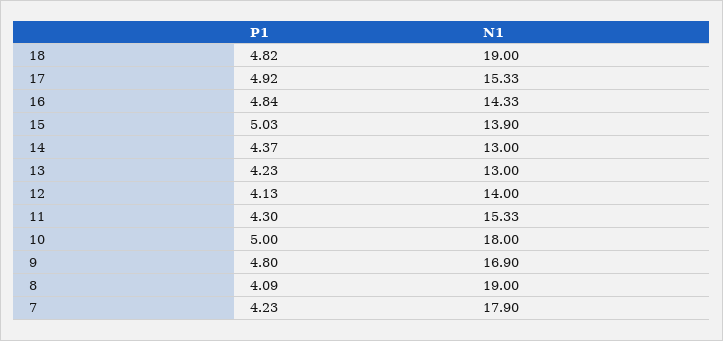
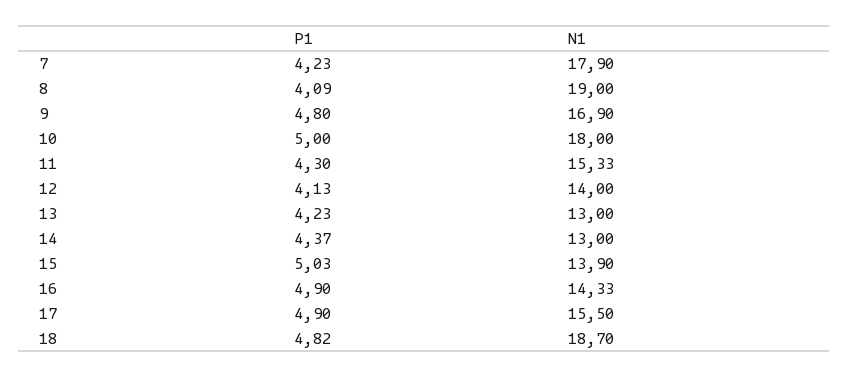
N1, 18: 19 -> 18.7
P1, 17: 4.92 -> 4.9
N1, 17: 15.33 -> 15.5
P1, 16: 4.84 -> 4.9

